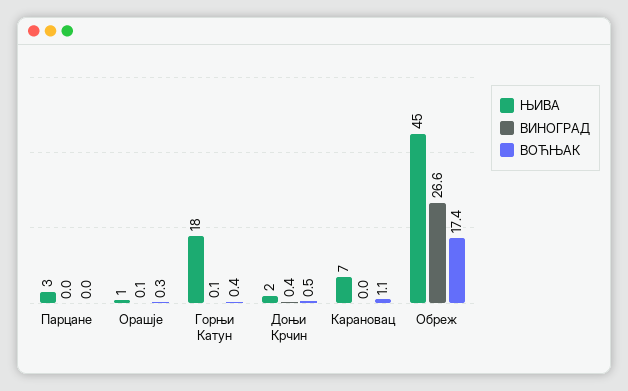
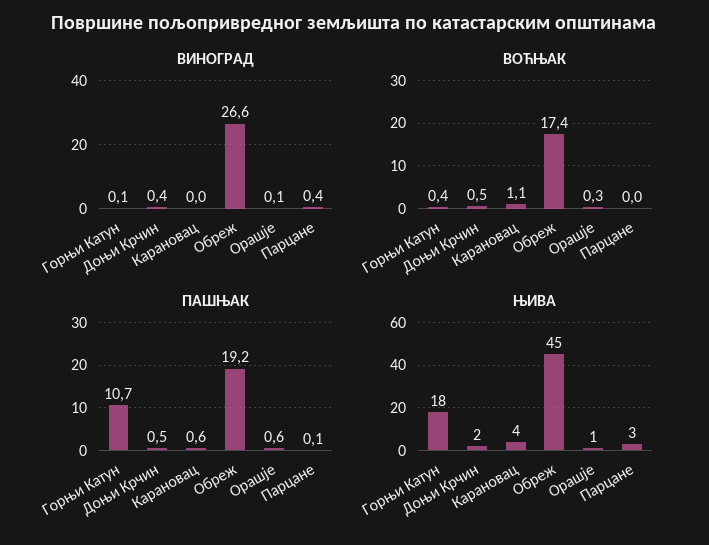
ВИНОГРАД, Парцане: 0 -> 0.4
ЊИВА, Карановац: 7 -> 4
ПАШЊАК, Горњи Катун: none -> 10.7
ПАШЊАК, Доњи Крчин: none -> 0.5
ПАШЊАК, Карановац: none -> 0.6
ПАШЊАК, Обреж: none -> 19.2
ПАШЊАК, Орашје: none -> 0.6
ПАШЊАК, Парцане: none -> 0.1

